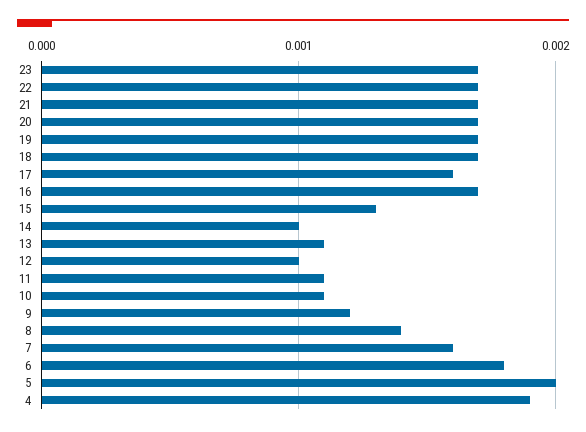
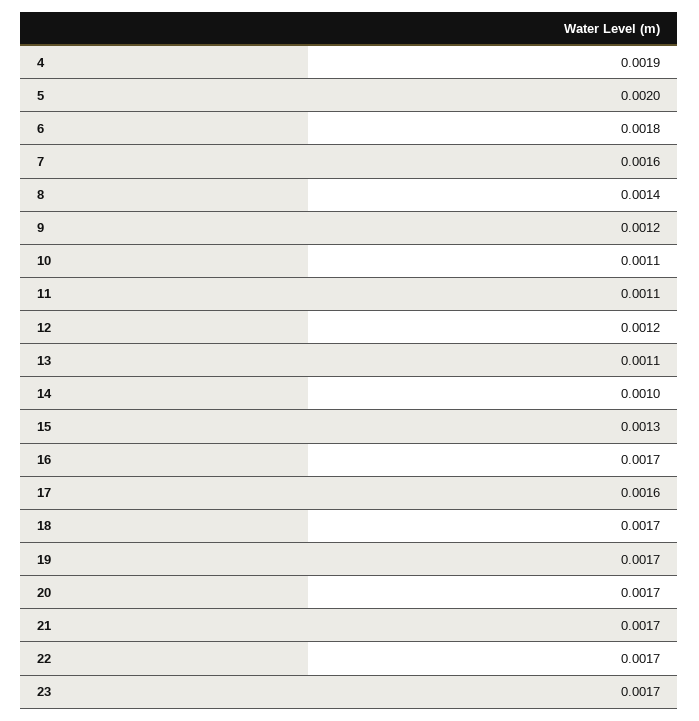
12: 0.001 -> 0.0012

